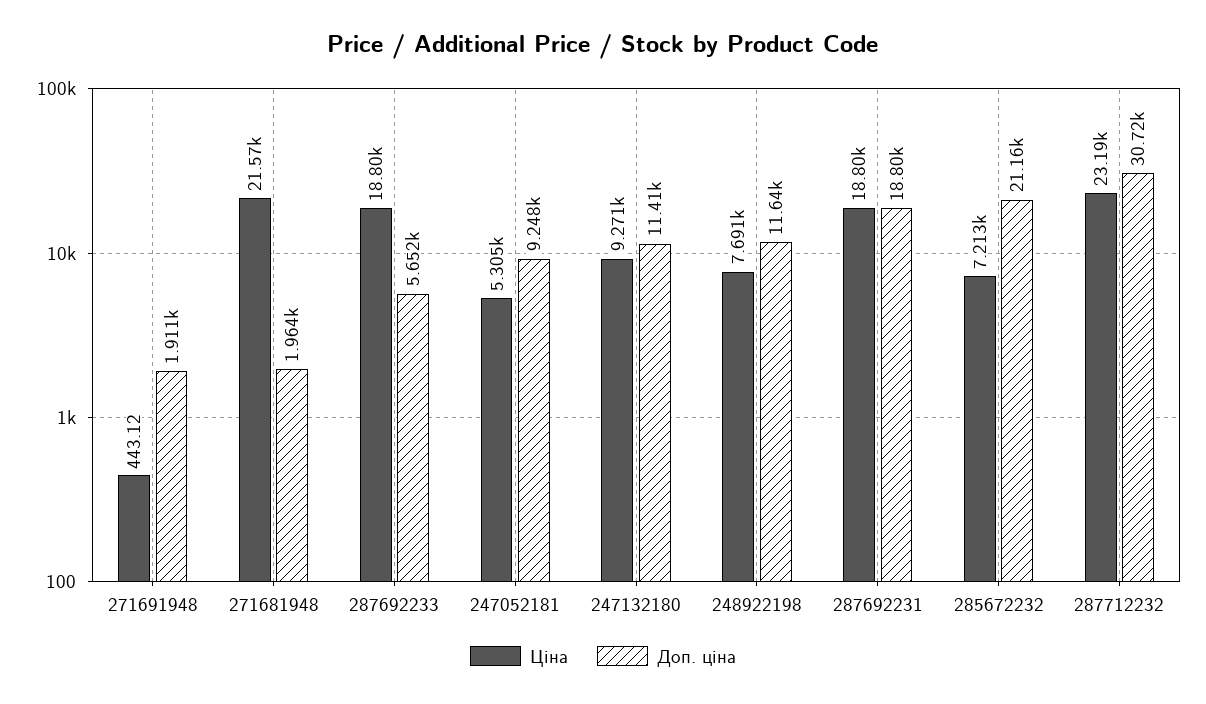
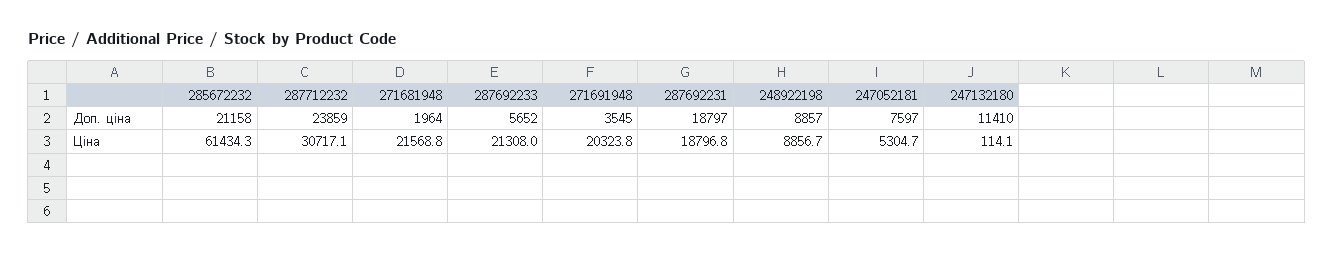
Ціна, 271691948: 443.12 -> 20323.8
Доп. ціна, 271691948: 1911 -> 3545
Ціна, 287692233: 18800 -> 21308
Доп. ціна, 247052181: 9248 -> 7597
Ціна, 247132180: 9271 -> 114.1
Ціна, 248922198: 7691 -> 8856.7
Доп. ціна, 248922198: 11640 -> 8857
Ціна, 285672232: 7213 -> 61434.3
Ціна, 287712232: 23190 -> 30717.1
Доп. ціна, 287712232: 30720 -> 23859

